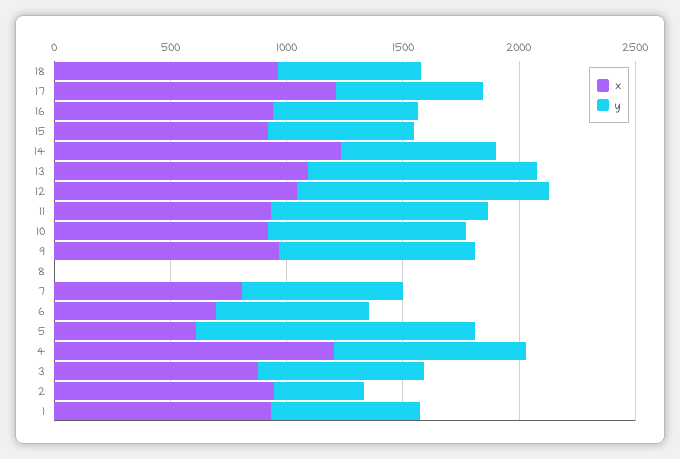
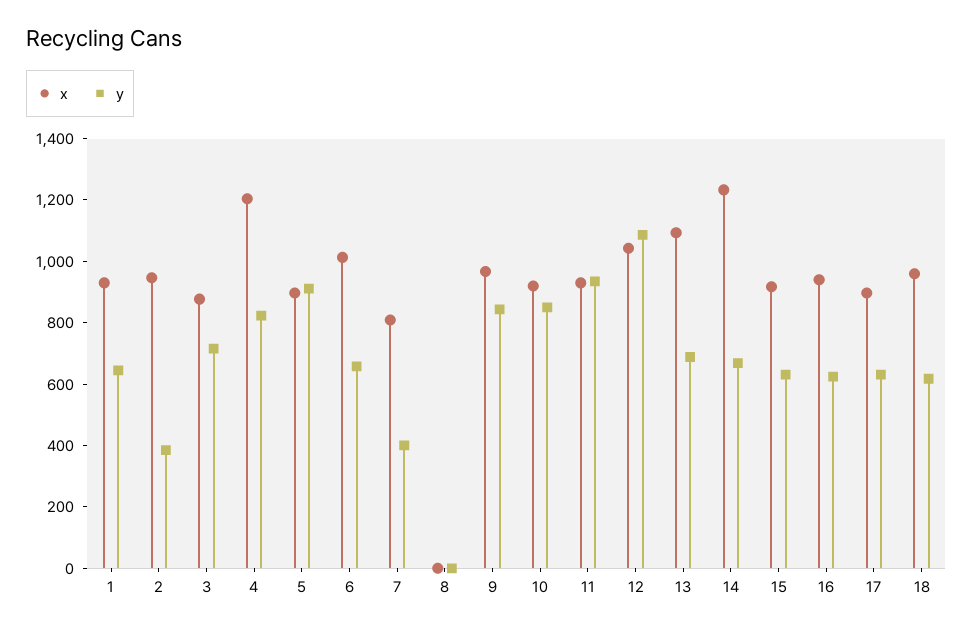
x, 17: 1200 -> 900
y, 13: 1000 -> 700
y, 7: 700 -> 400
x, 6: 700 -> 1000
x, 5: 600 -> 900
y, 5: 1200 -> 900

